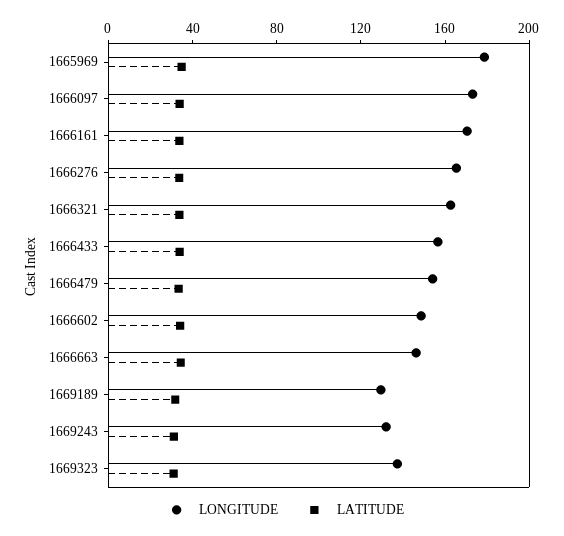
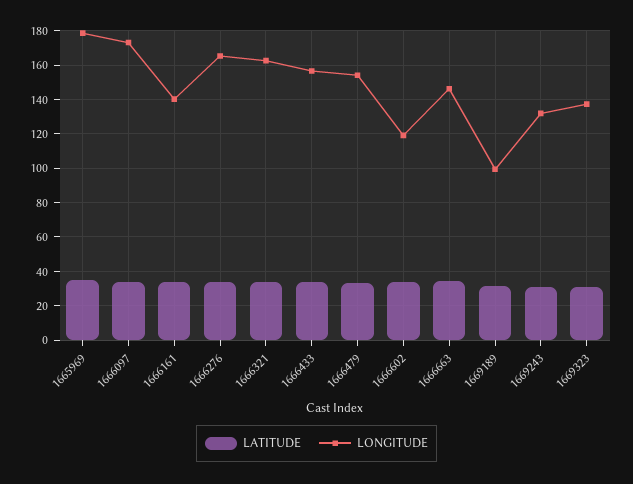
LONGITUDE, 1666161: 170 -> 140
LONGITUDE, 1666602: 150 -> 120
LONGITUDE, 1669189: 130 -> 100

